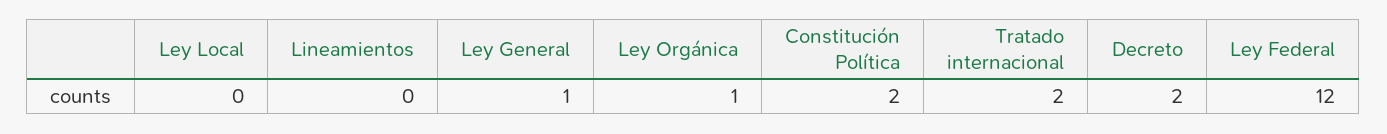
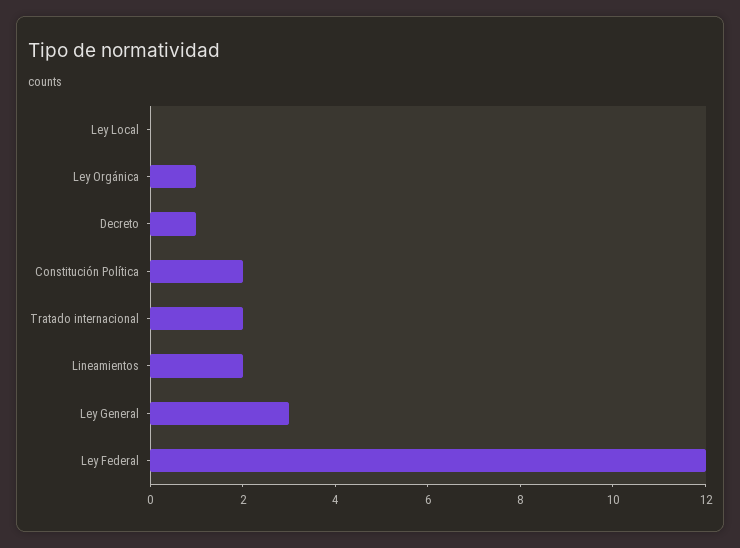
Lineamientos: 0 -> 2
Ley General: 1 -> 3
Decreto: 2 -> 1

